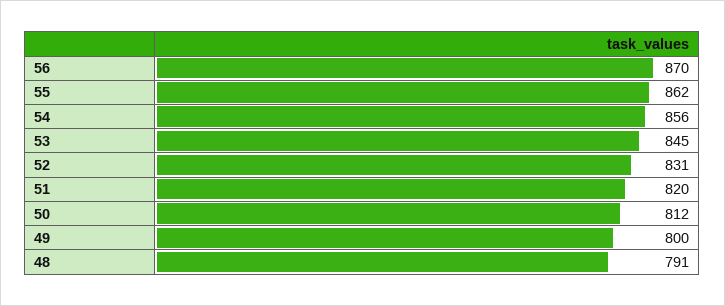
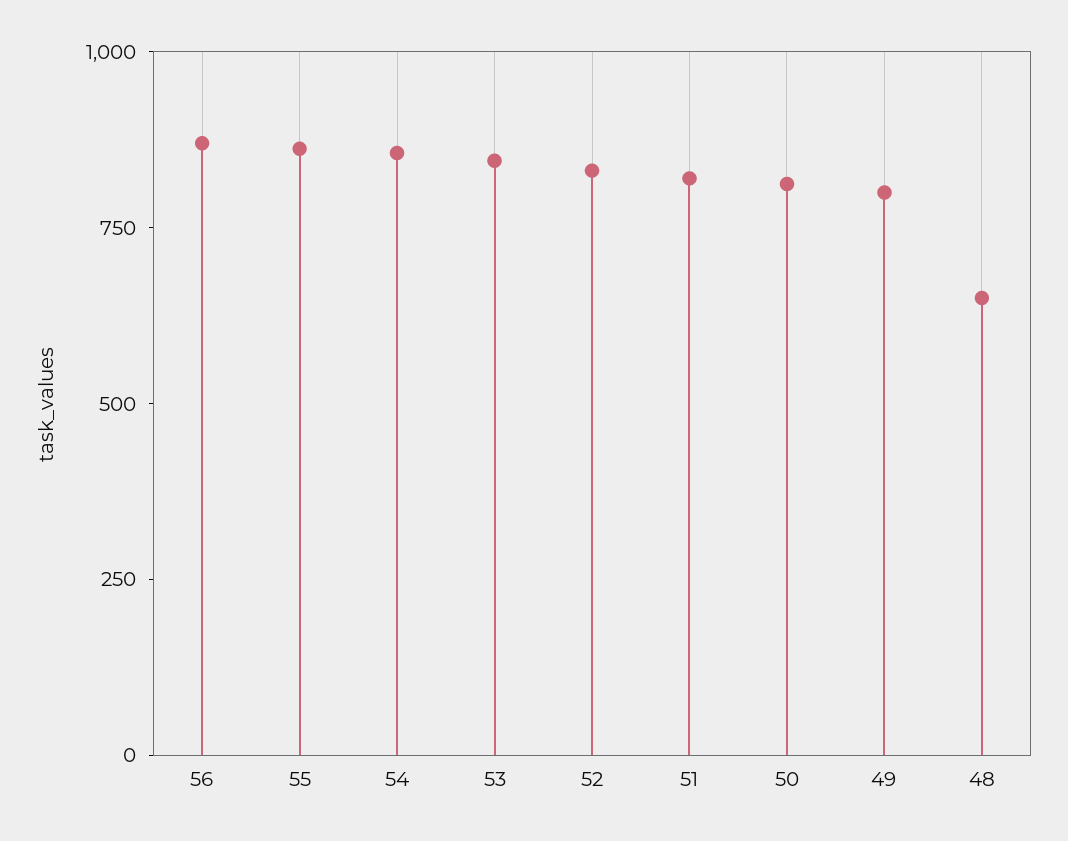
48: 791 -> 650

